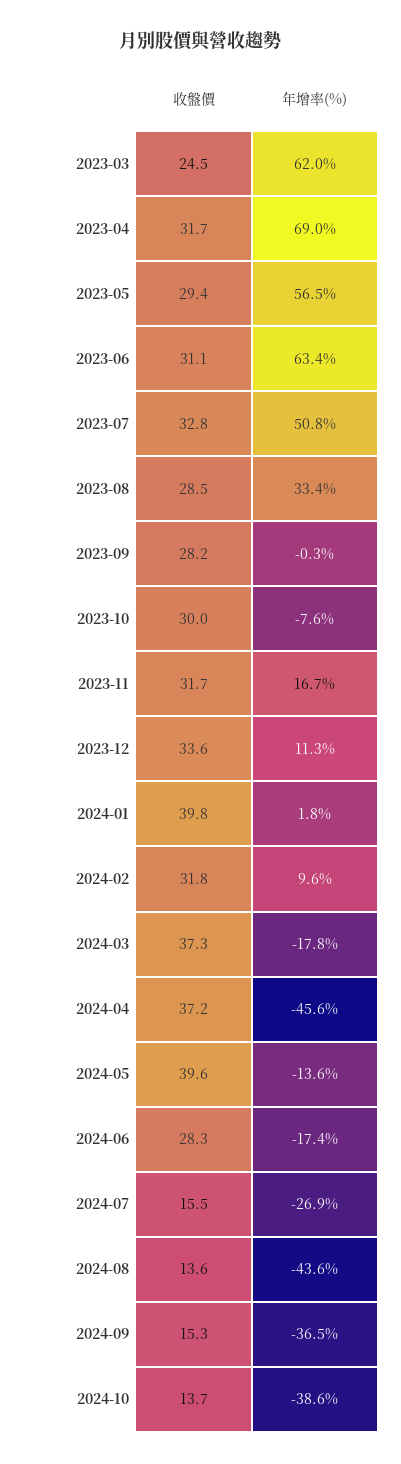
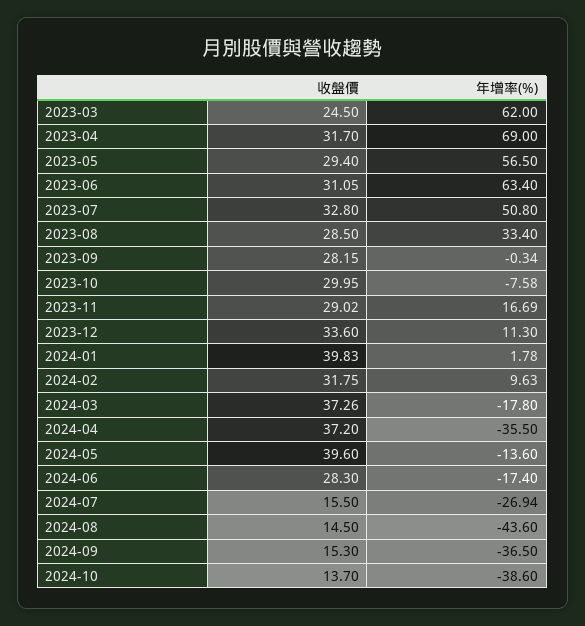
收盤價, 2023-11: 31.7 -> 29.02
年增率(%), 2024-04: -45.6 -> -35.5
收盤價, 2024-08: 13.6 -> 14.5

